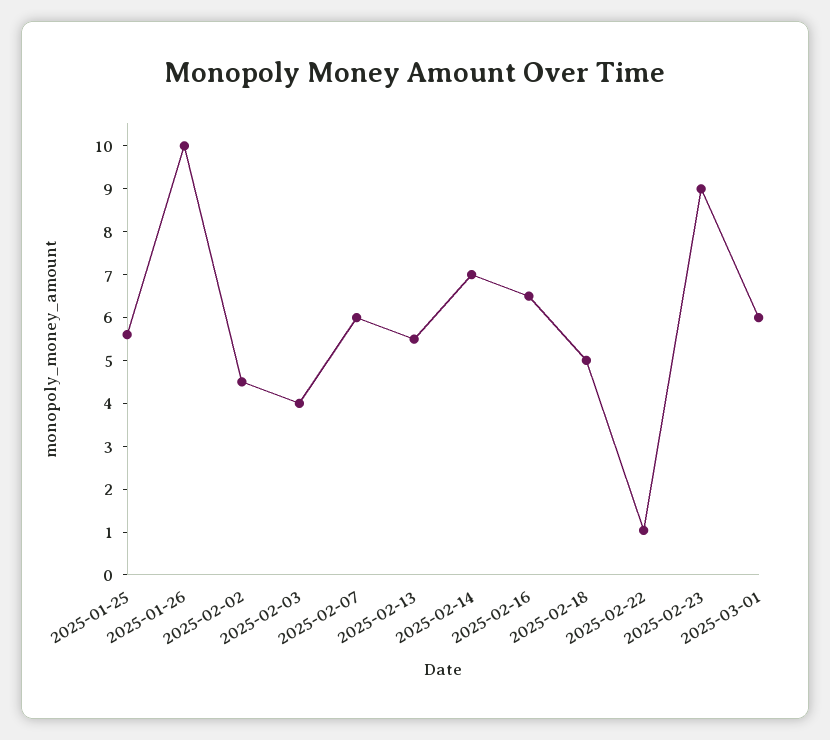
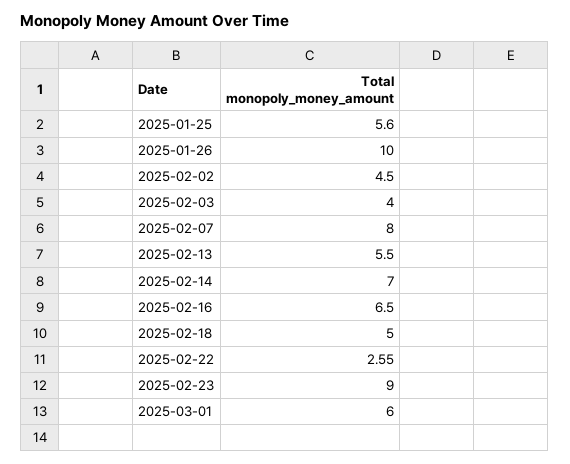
2025-02-07: 6 -> 8
2025-02-22: 1 -> 2.55

